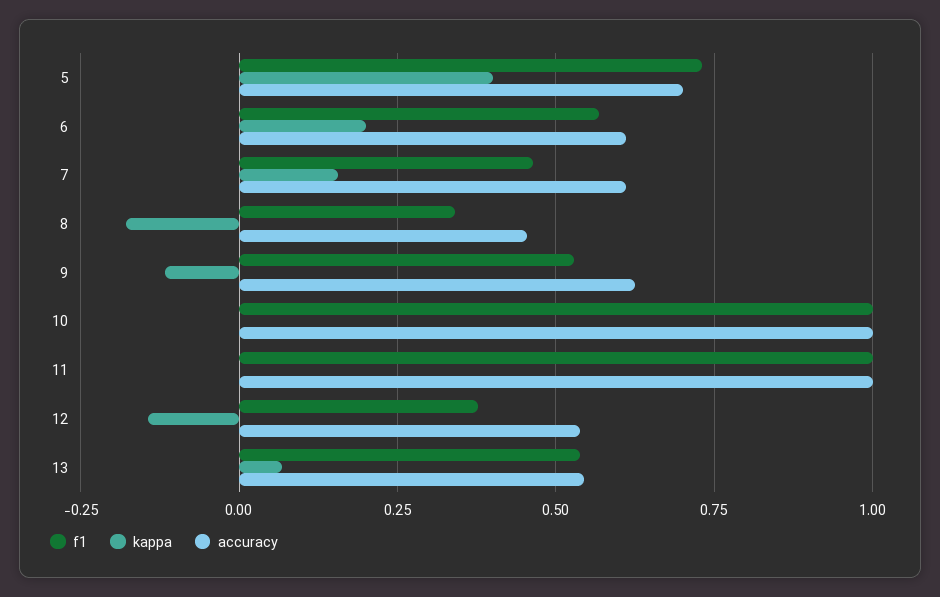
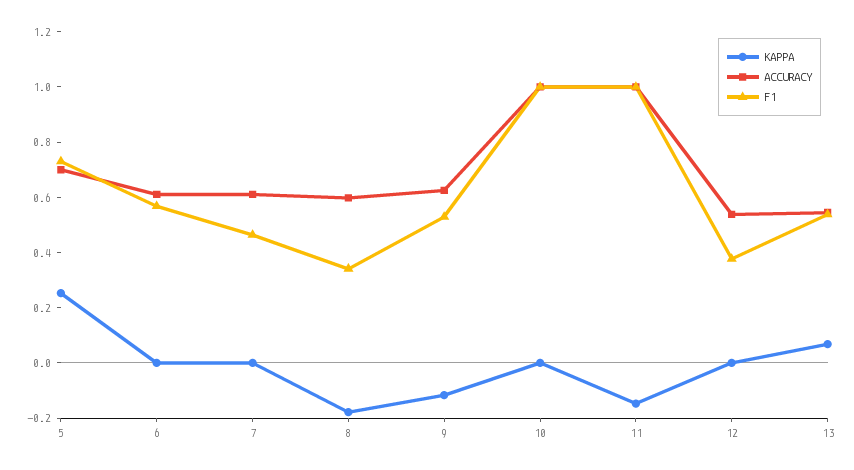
kappa, 5: 0.4 -> 0.25
kappa, 6: 0.2 -> 0
kappa, 7: 0.15 -> 0
accuracy, 8: 0.45 -> 0.6
kappa, 11: 0 -> -0.15
kappa, 12: -0.15 -> 0

